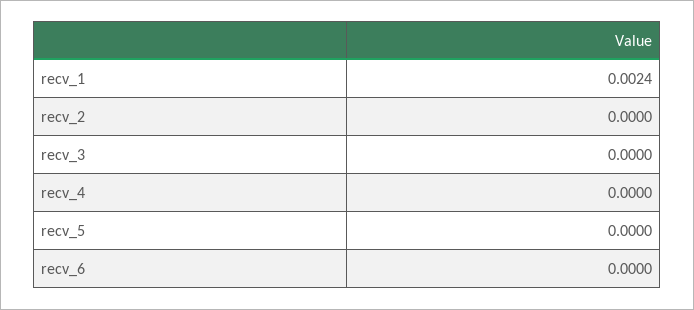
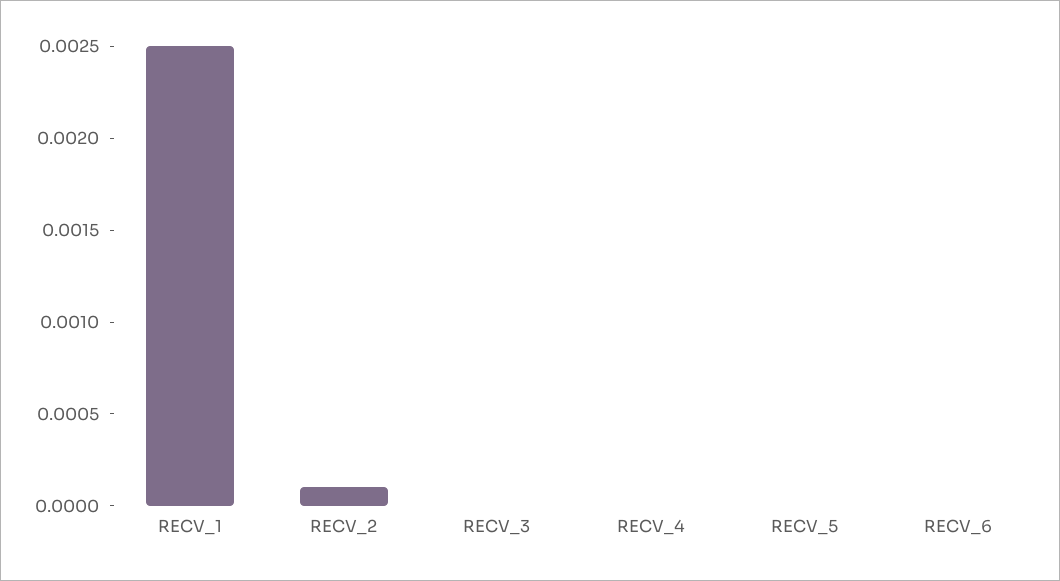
recv_1: 0.0024 -> 0.0025
recv_2: 0 -> 0.0001

